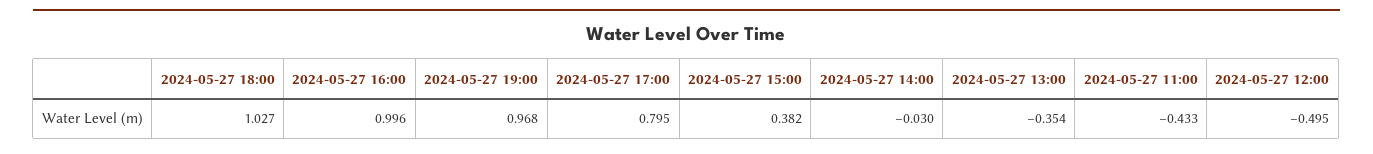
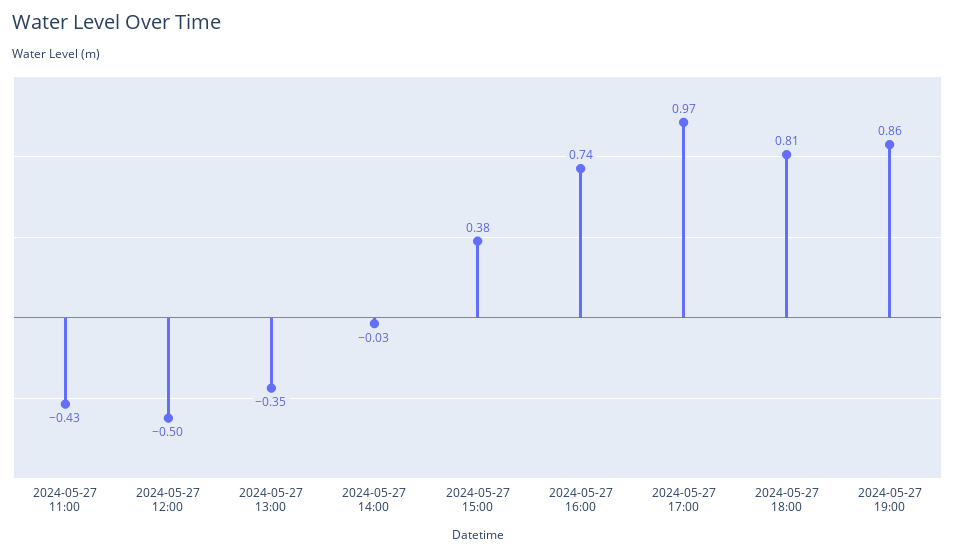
2024-05-27 18:00: 1.027 -> 0.81
2024-05-27 16:00: 0.996 -> 0.74
2024-05-27 19:00: 0.968 -> 0.86
2024-05-27 17:00: 0.795 -> 0.97

